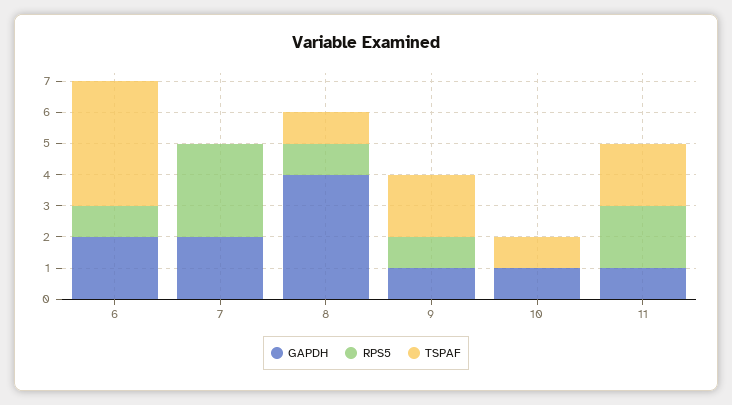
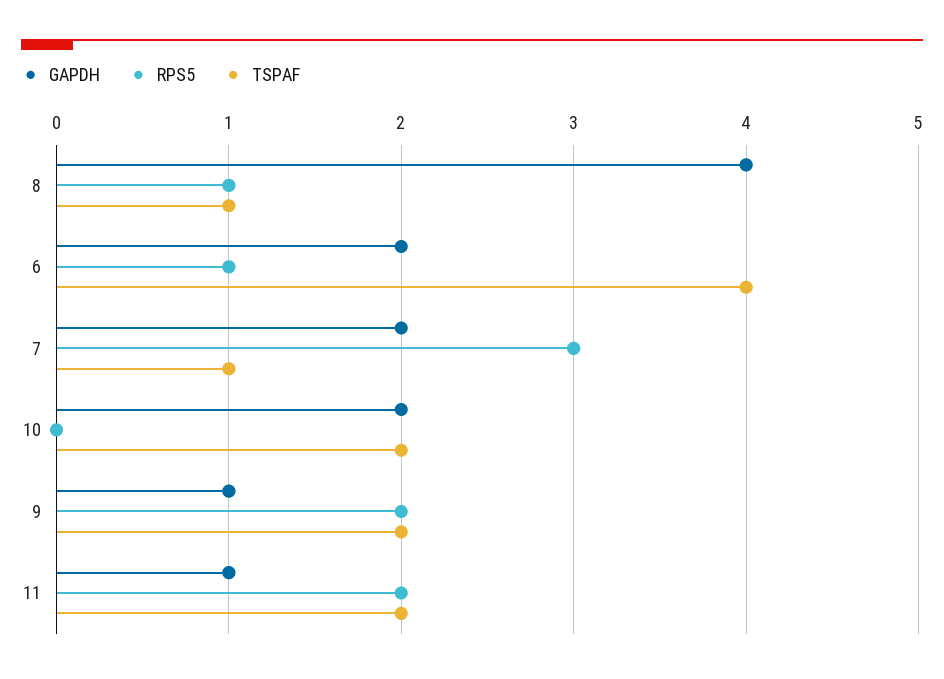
TSPAF, 7: 0 -> 1
RPS5, 9: 1 -> 2
GAPDH, 10: 1 -> 2
TSPAF, 10: 1 -> 2

